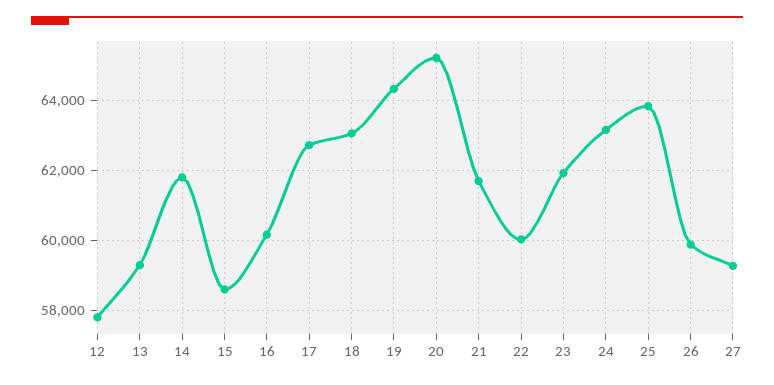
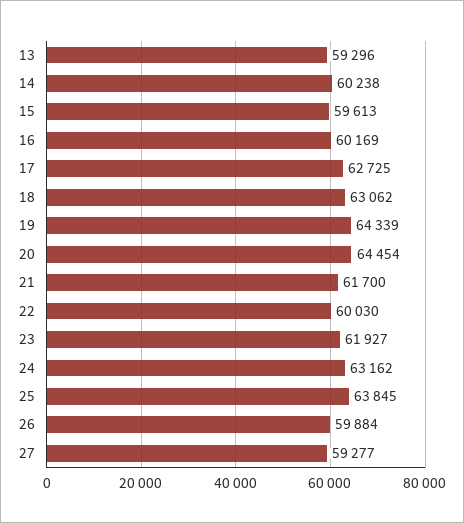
12: 57800 -> none
14: 61800 -> 60238
15: 58600 -> 59613
20: 65200 -> 64454

